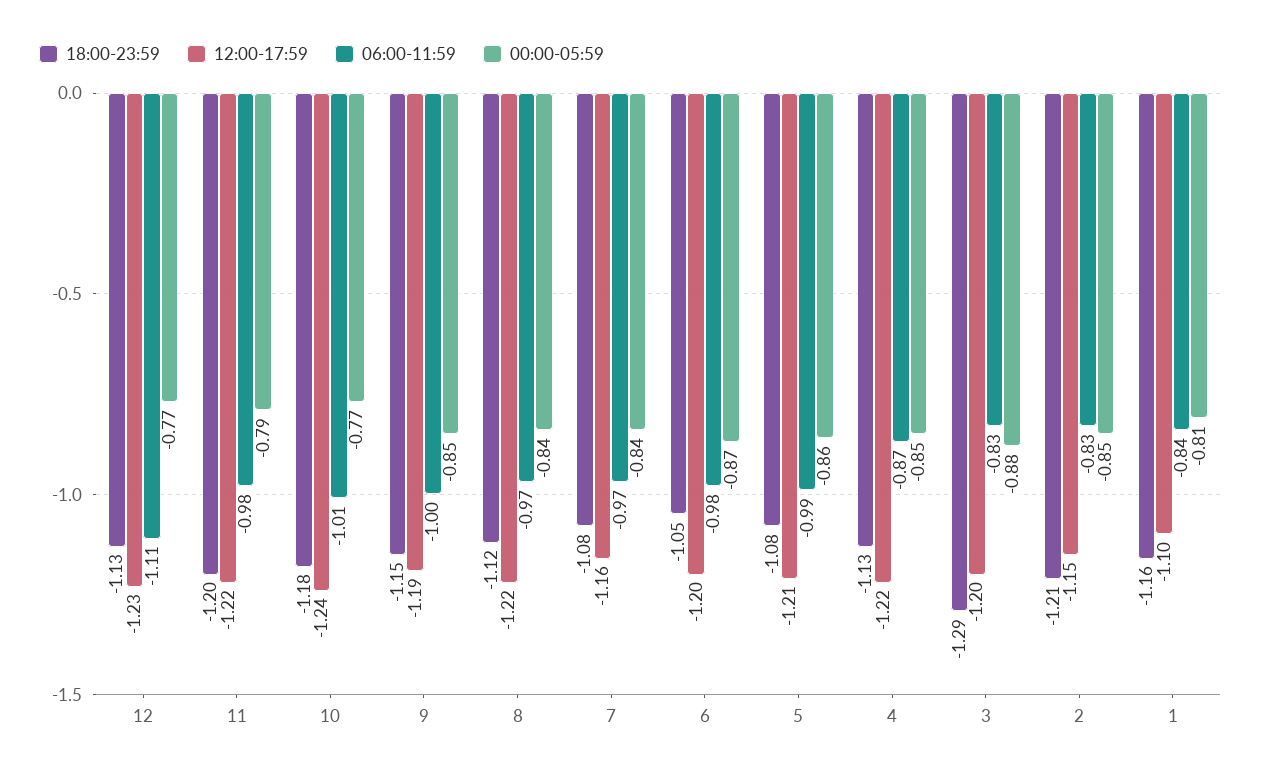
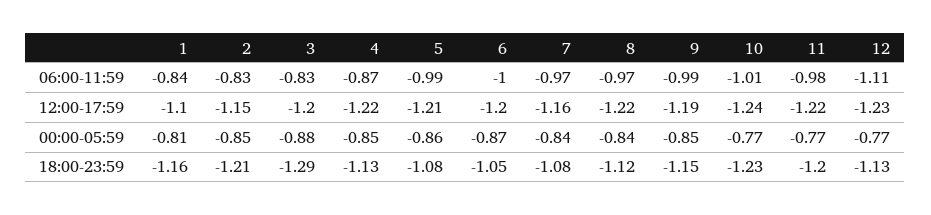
00:00-05:59, 11: -0.79 -> -0.77
18:00-23:59, 10: -1.18 -> -1.23
06:00-11:59, 9: -1 -> -0.99
06:00-11:59, 6: -0.98 -> -1

